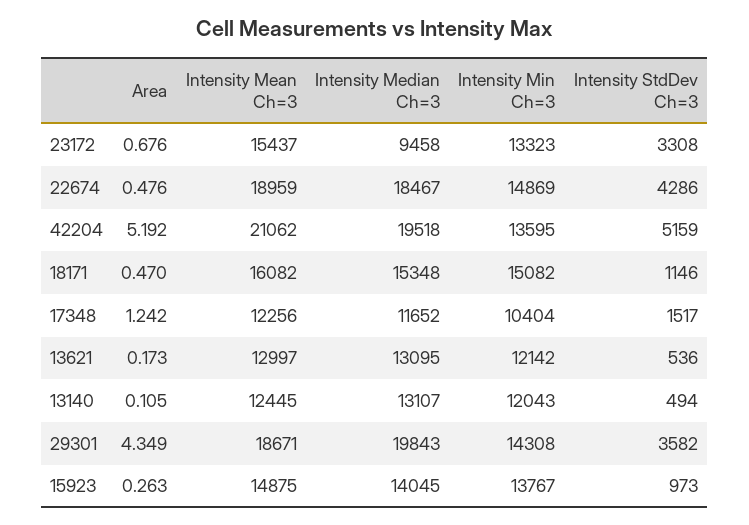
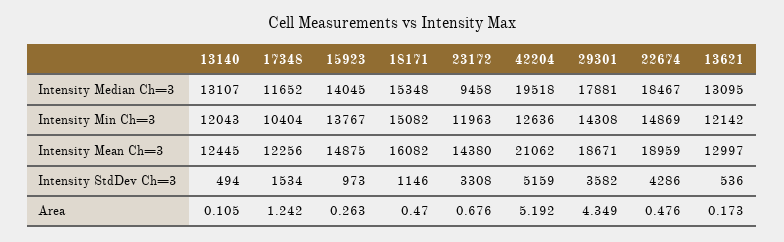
Intensity Mean Ch=3, 23172: 15437 -> 14380
Intensity Min Ch=3, 23172: 13323 -> 11963
Intensity Min Ch=3, 42204: 13595 -> 12636
Intensity StdDev Ch=3, 17348: 1517 -> 1534
Intensity Median Ch=3, 29301: 19843 -> 17881

